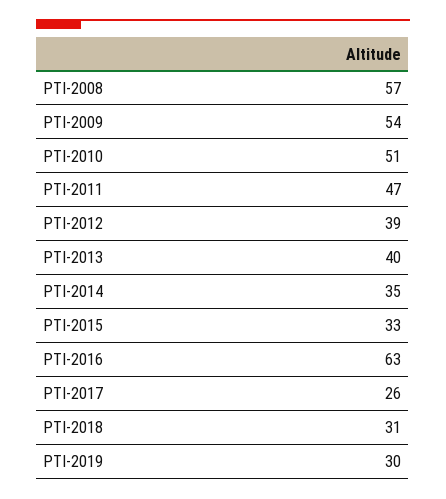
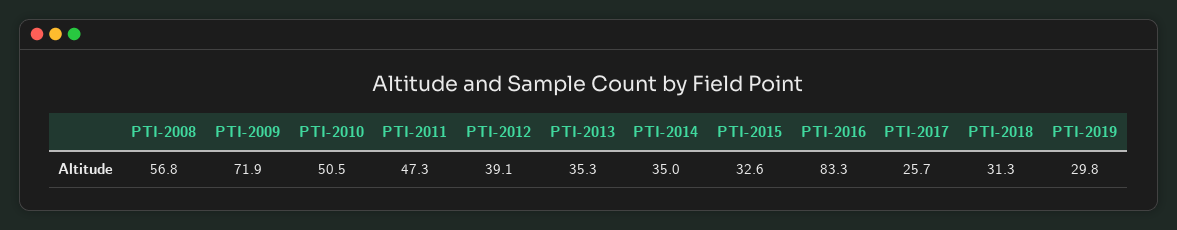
PTI-2009: 54 -> 71.9
PTI-2013: 40 -> 35.3
PTI-2016: 63 -> 83.3

